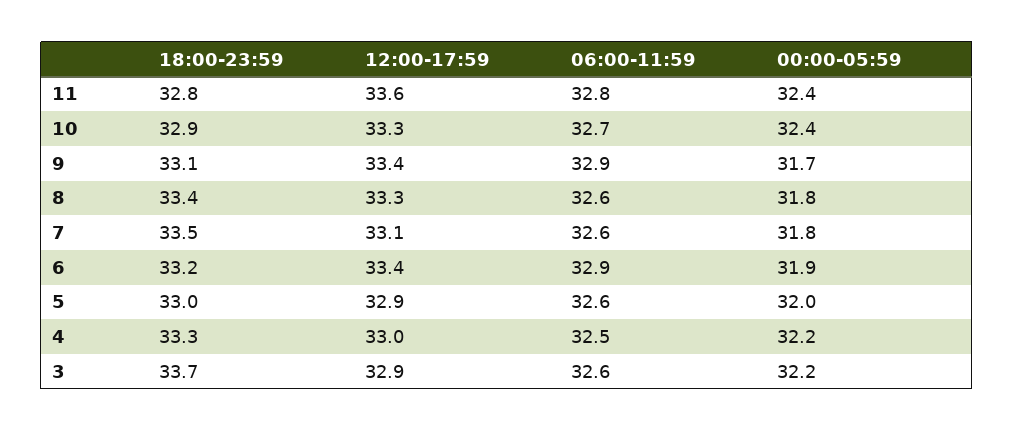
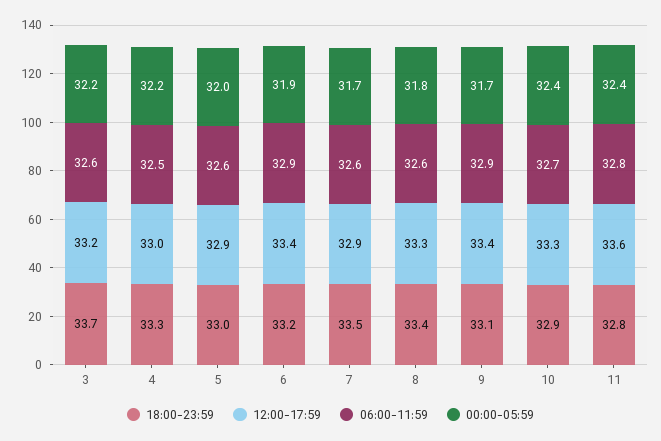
12:00-17:59, 7: 33.1 -> 32.9
00:00-05:59, 7: 31.8 -> 31.7
12:00-17:59, 3: 32.9 -> 33.2

